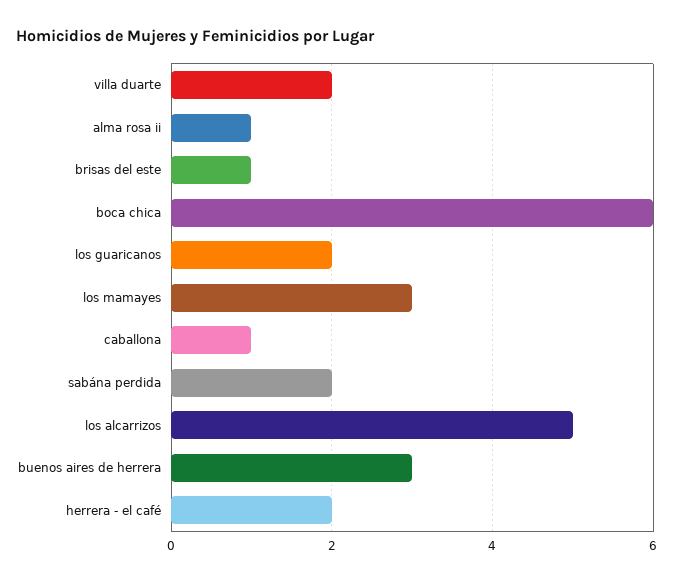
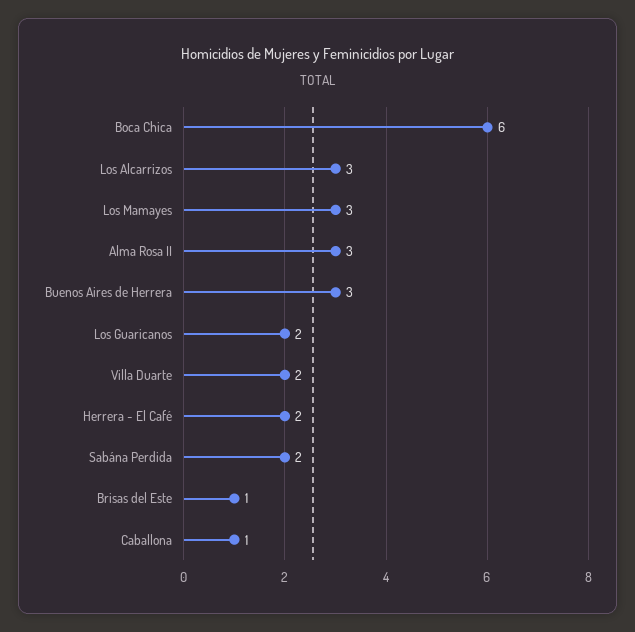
alma rosa ii: 1 -> 3
los alcarrizos: 5 -> 3

